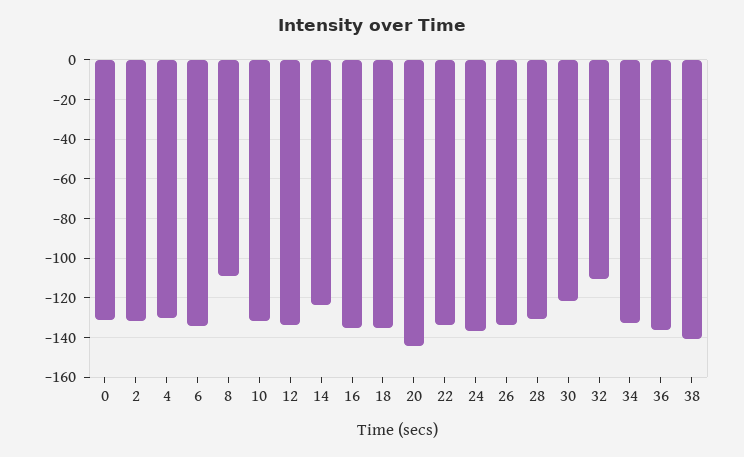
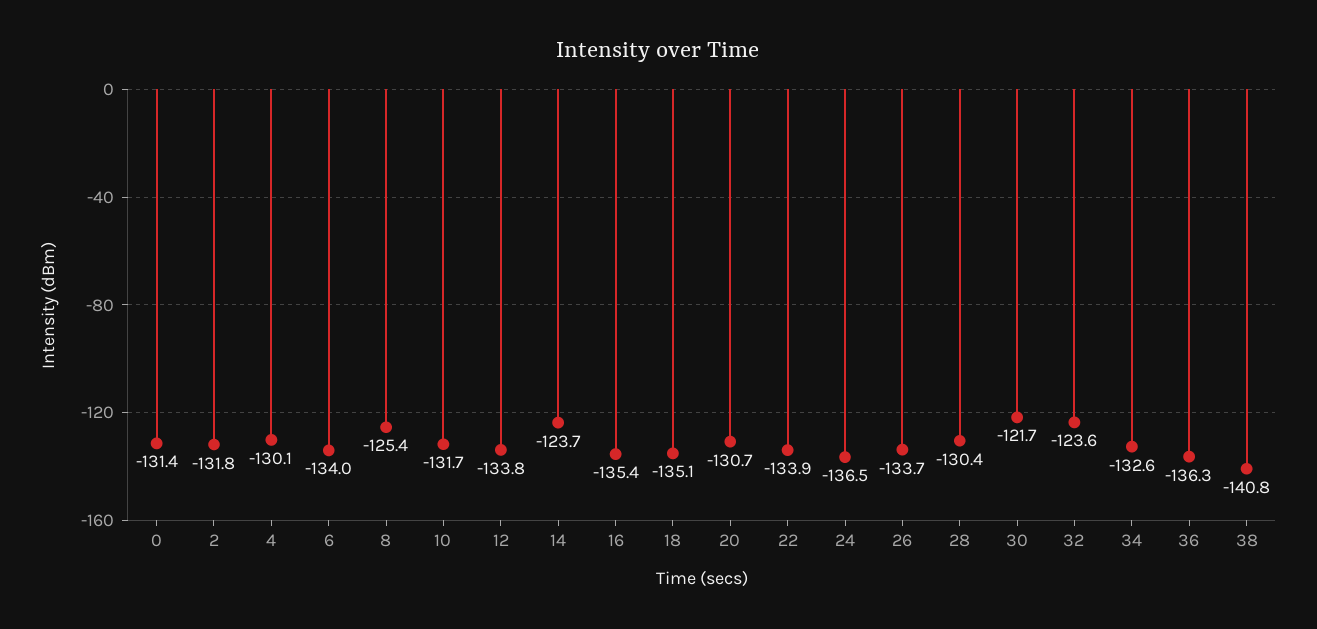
8: -110 -> -125.4
20: -145 -> -130.7
32: -110 -> -123.6

